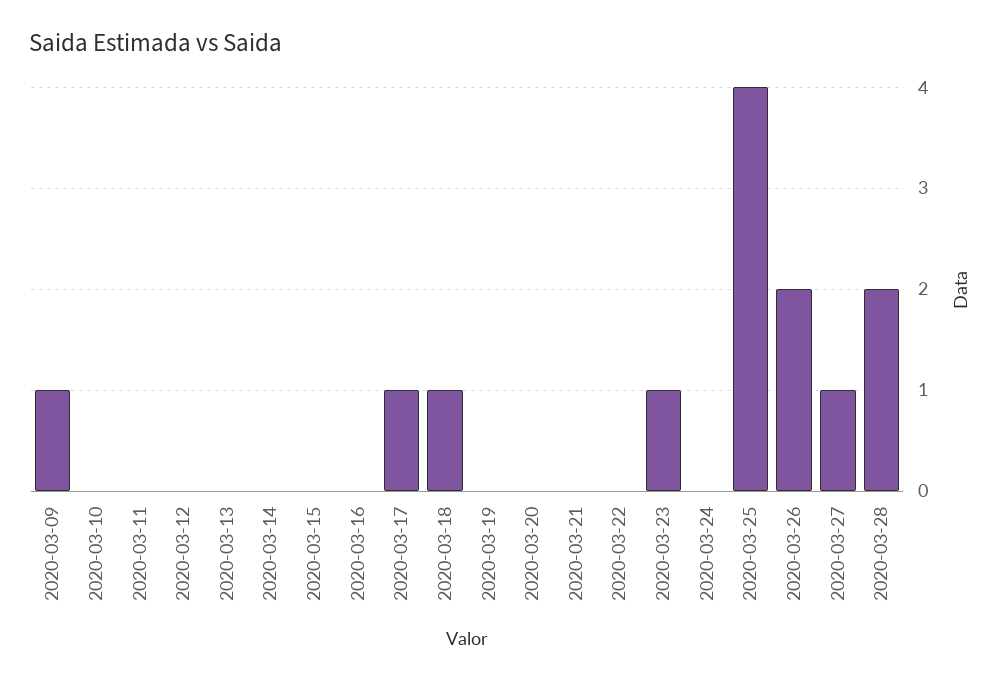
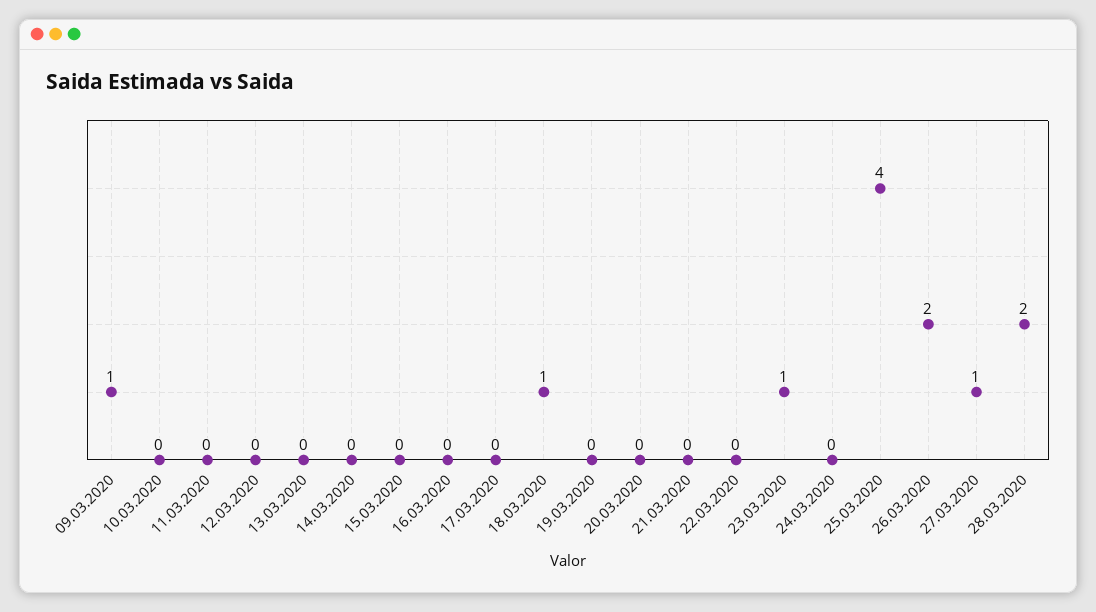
2020-03-17: 1 -> 0

